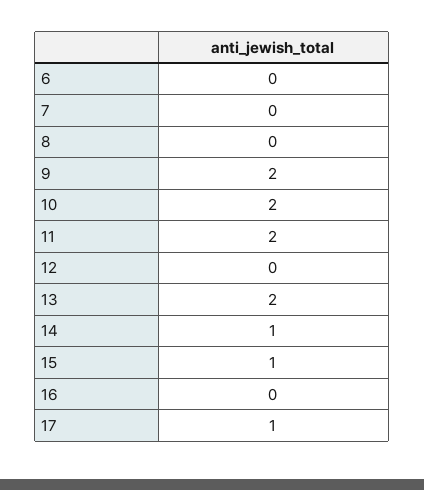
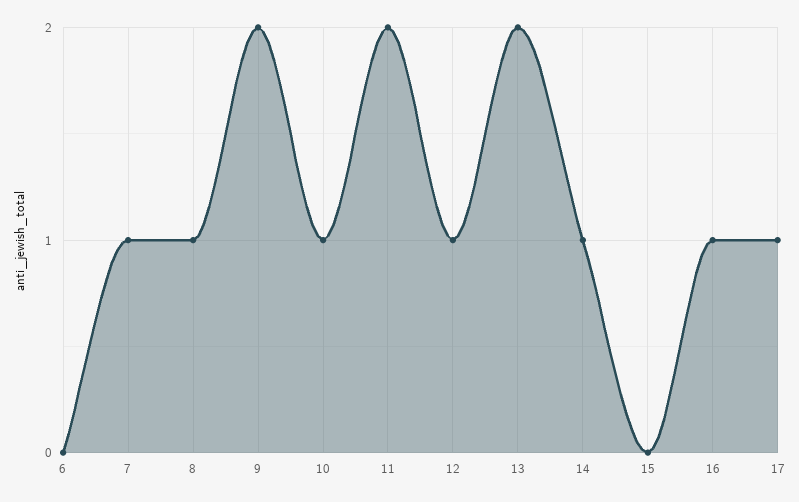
7: 0 -> 1
8: 0 -> 1
10: 2 -> 1
12: 0 -> 1
15: 1 -> 0
16: 0 -> 1

